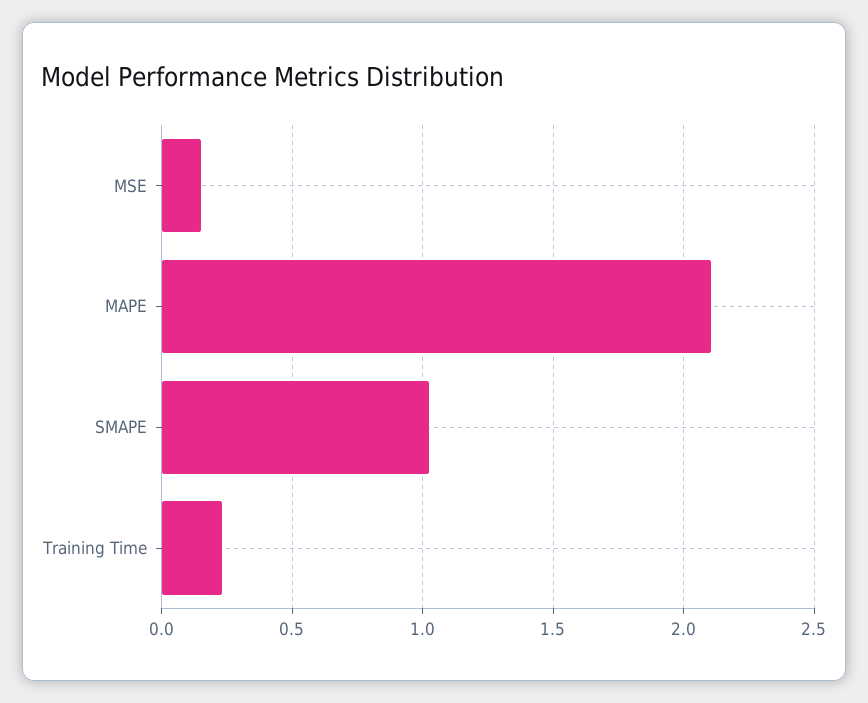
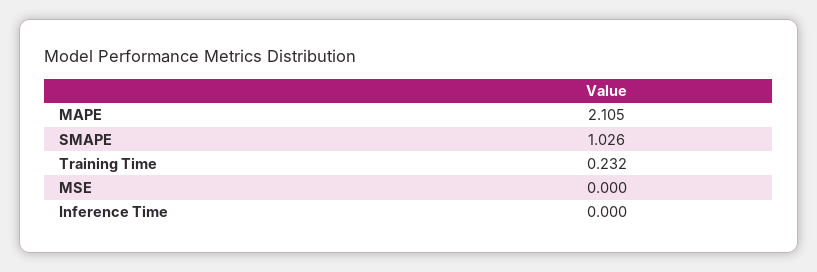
MSE: 0.15 -> 0
Inference Time: none -> 0

